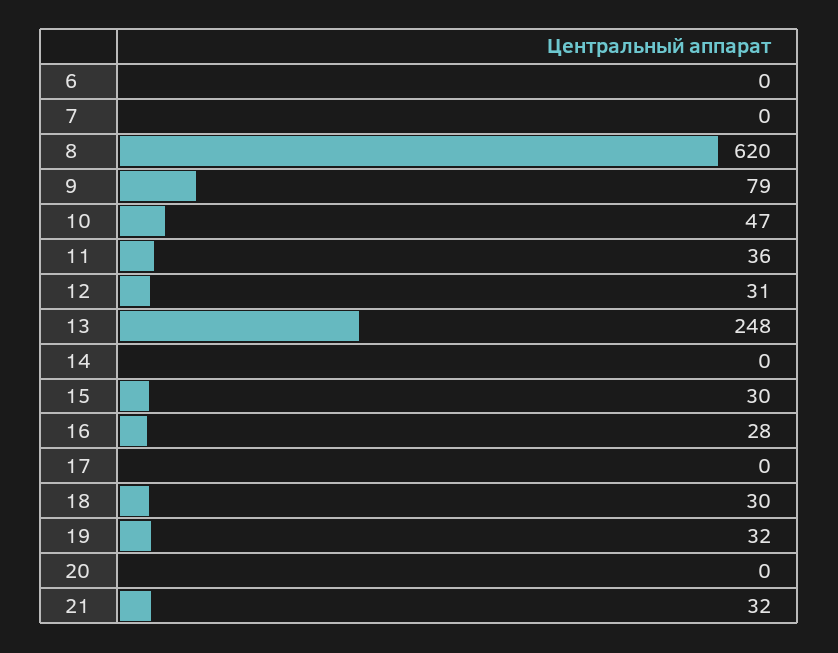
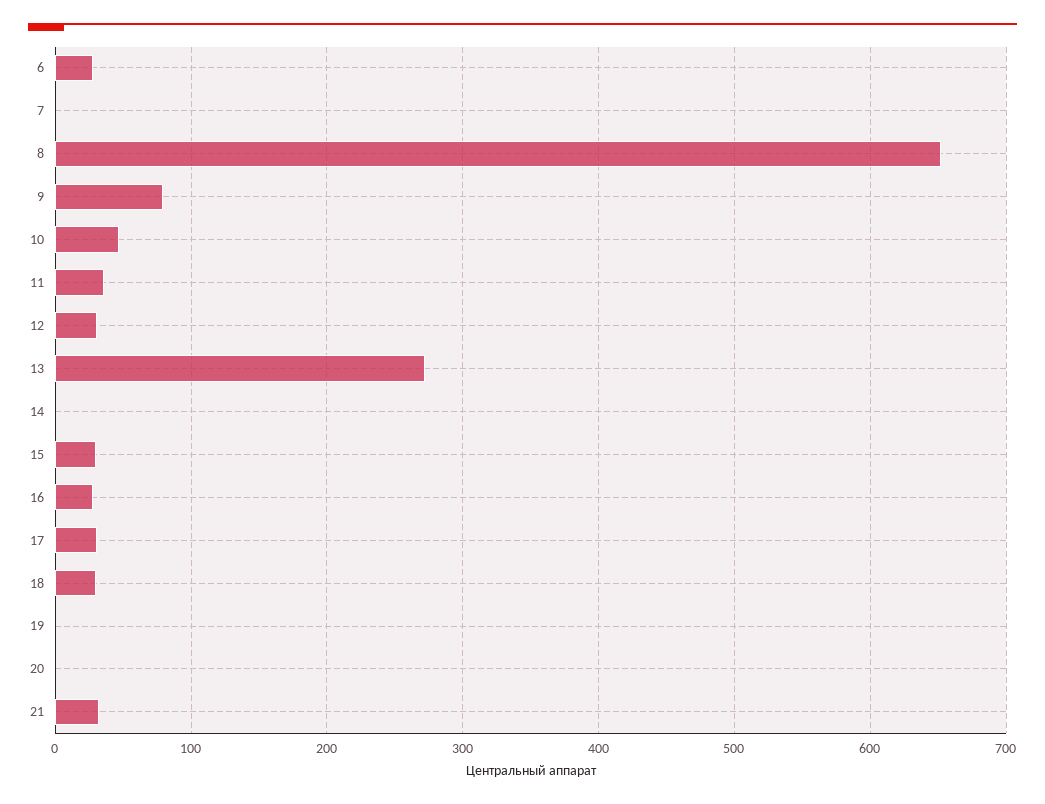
6: 0 -> 30
8: 620 -> 650
13: 248 -> 270
17: 0 -> 30
19: 32 -> 0

